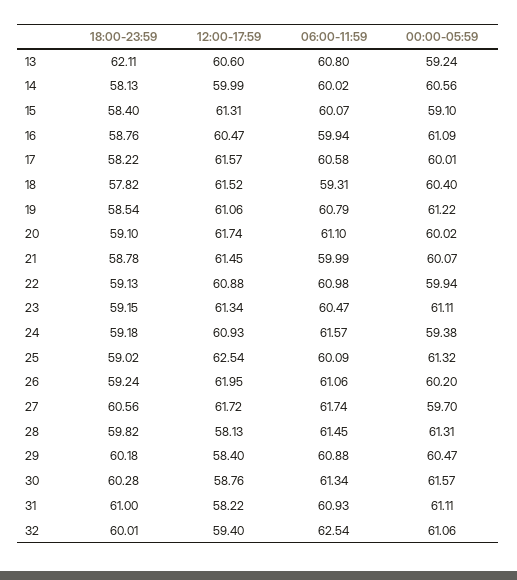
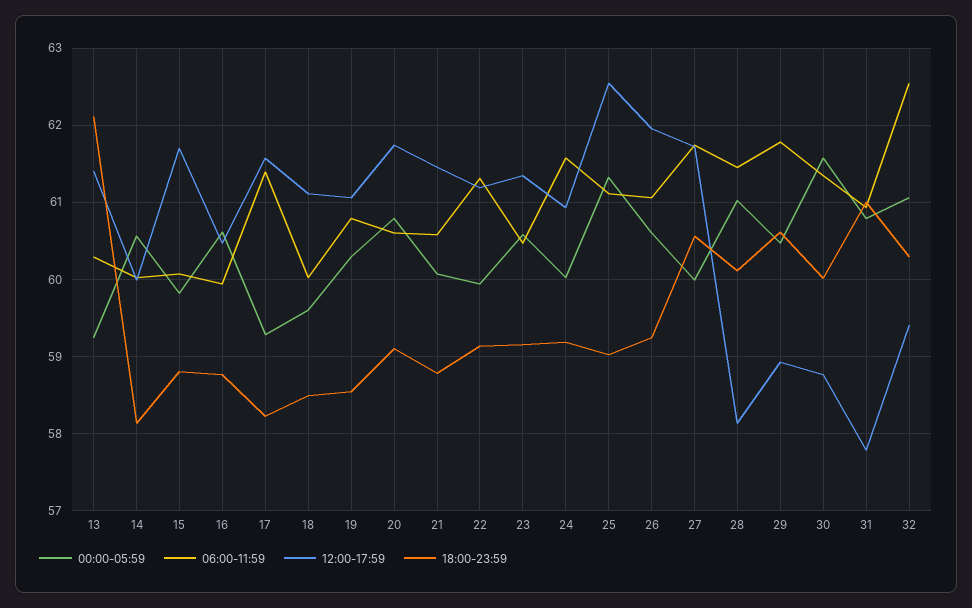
12:00-17:59, 13: 60.6 -> 61.4
06:00-11:59, 13: 60.8 -> 60.3
18:00-23:59, 15: 58.4 -> 58.8
12:00-17:59, 15: 61.31 -> 61.7
00:00-05:59, 15: 59.1 -> 59.8
00:00-05:59, 16: 61.09 -> 60.6
06:00-11:59, 17: 60.58 -> 61.4
00:00-05:59, 17: 60.01 -> 59.3
18:00-23:59, 18: 57.82 -> 58.5
12:00-17:59, 18: 61.52 -> 61.1
06:00-11:59, 18: 59.31 -> 60
00:00-05:59, 18: 60.4 -> 59.6
00:00-05:59, 19: 61.22 -> 60.3
06:00-11:59, 20: 61.1 -> 60.6
00:00-05:59, 20: 60.02 -> 60.8
06:00-11:59, 21: 59.99 -> 60.6
12:00-17:59, 22: 60.88 -> 61.2
06:00-11:59, 22: 60.98 -> 61.3
00:00-05:59, 23: 61.11 -> 60.6
00:00-05:59, 24: 59.38 -> 60
06:00-11:59, 25: 60.09 -> 61.1
00:00-05:59, 26: 60.2 -> 60.6
00:00-05:59, 27: 59.7 -> 60
18:00-23:59, 28: 59.82 -> 60.1
00:00-05:59, 28: 61.31 -> 61
18:00-23:59, 29: 60.18 -> 60.6
12:00-17:59, 29: 58.4 -> 58.9
06:00-11:59, 29: 60.88 -> 61.8
18:00-23:59, 30: 60.28 -> 60
12:00-17:59, 31: 58.22 -> 57.8
00:00-05:59, 31: 61.11 -> 60.8
18:00-23:59, 32: 60.01 -> 60.3

